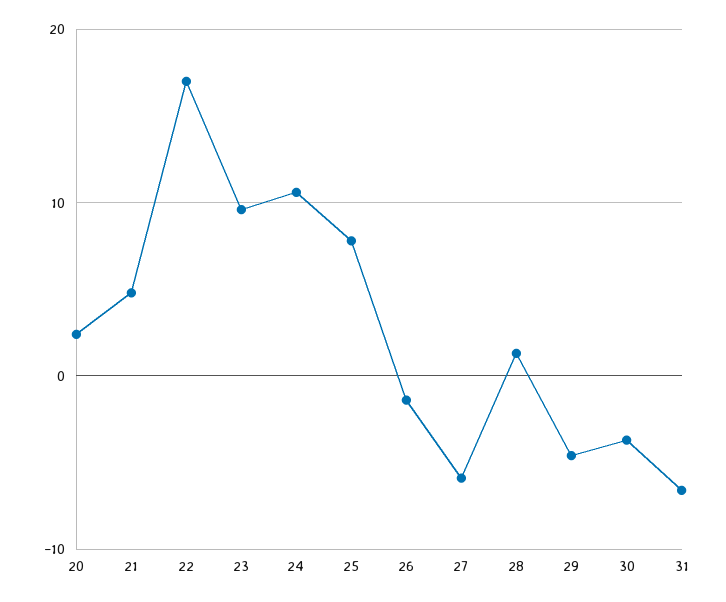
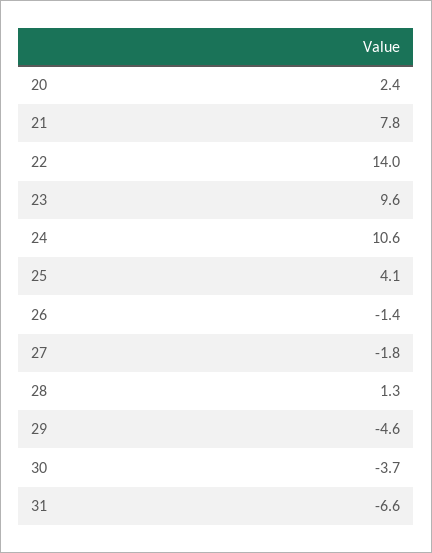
21: 5 -> 7.8
22: 17 -> 14
25: 8 -> 4.1
27: -6 -> -1.8

